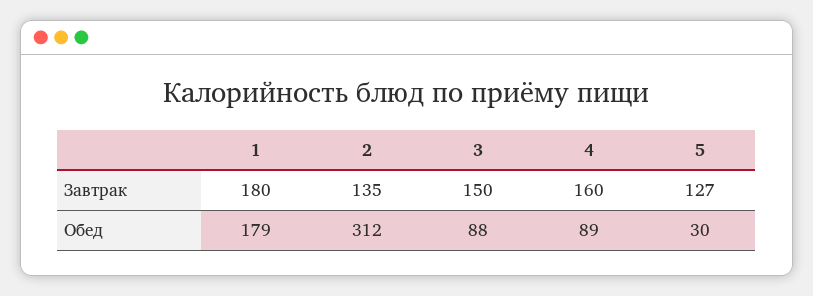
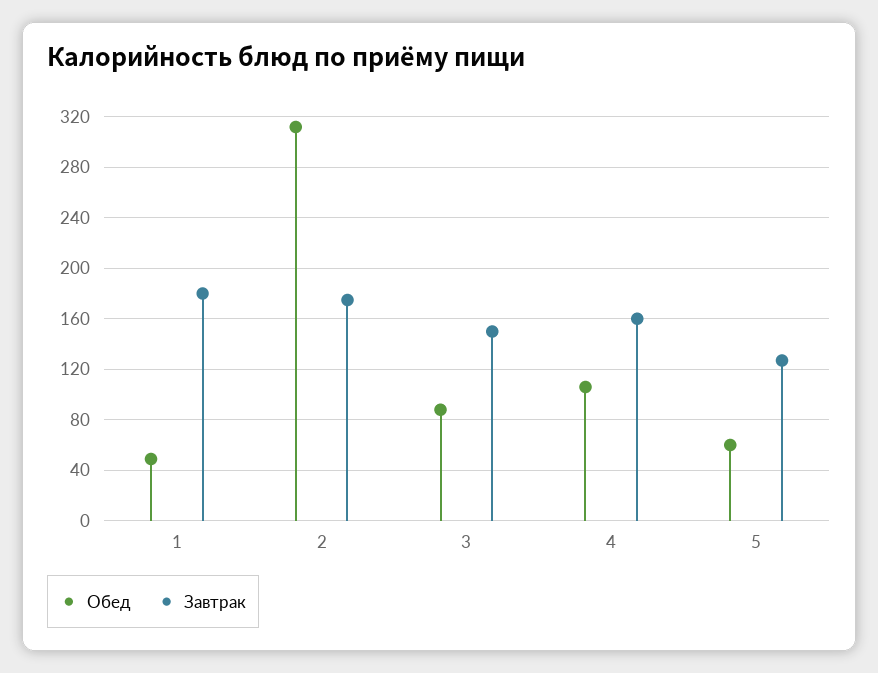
Завтрак, 2: 135 -> 175
Обед, 1: 179 -> 50
Обед, 4: 89 -> 105
Обед, 5: 30 -> 60

